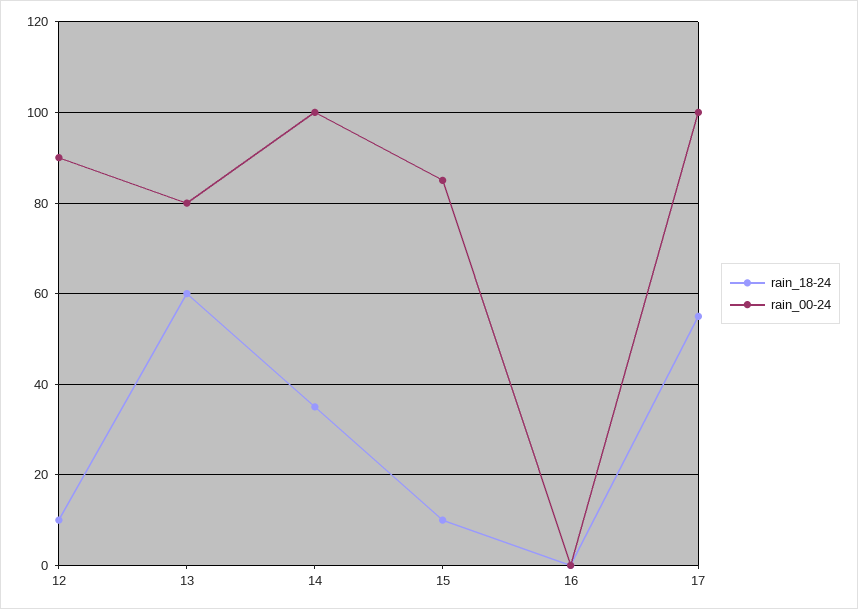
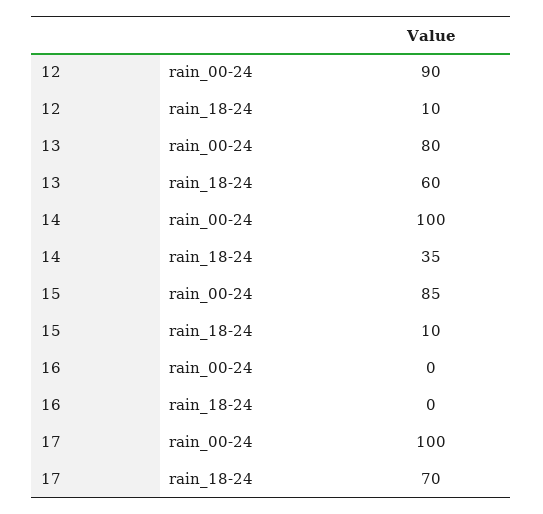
rain_18-24, 17: 55 -> 70

